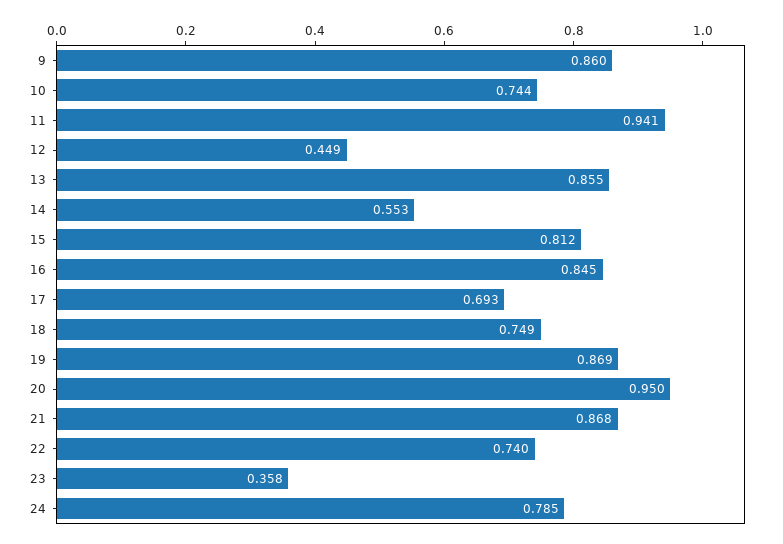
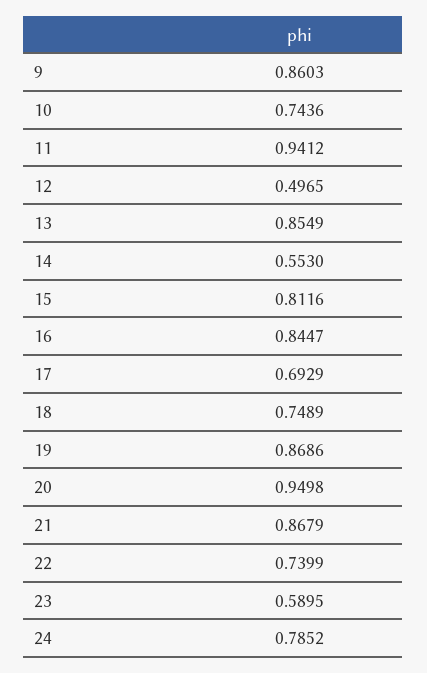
12: 0.449 -> 0.4965
23: 0.358 -> 0.5895

